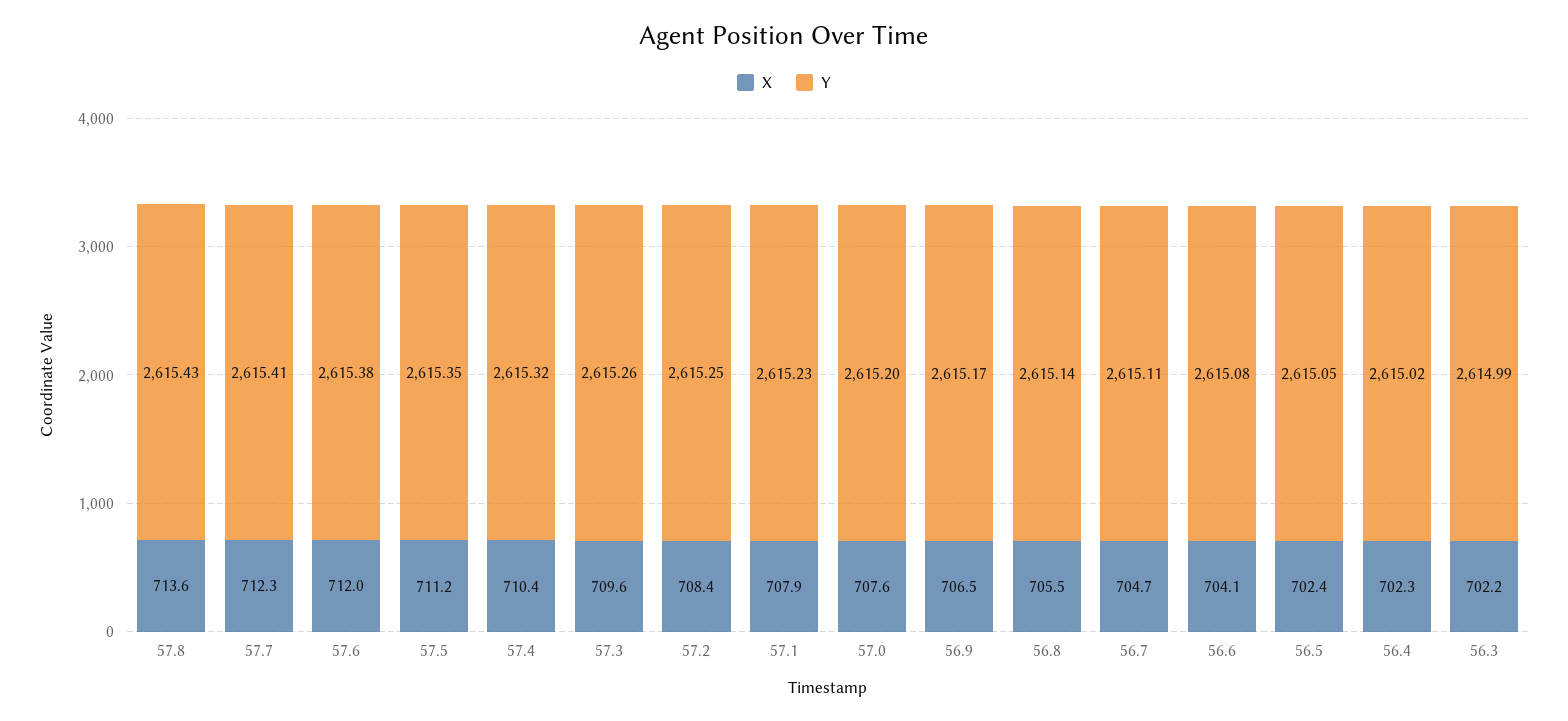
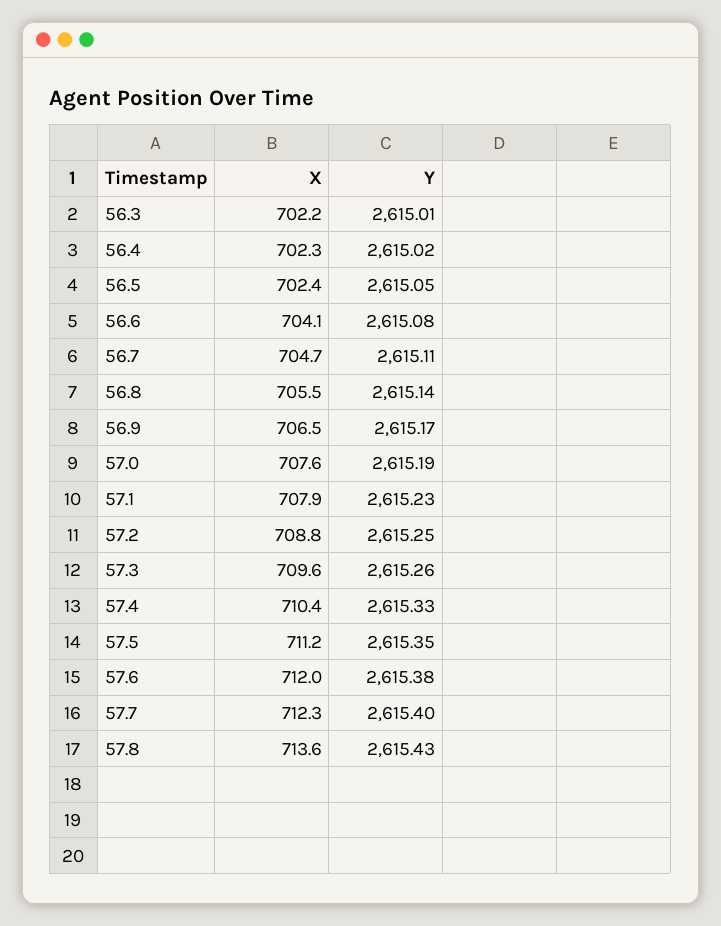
Y, 57.7: 2615.41 -> 2615.4
Y, 57.4: 2615.32 -> 2615.33
X, 57.2: 708.4 -> 708.8
Y, 57.0: 2615.2 -> 2615.19
Y, 56.3: 2614.99 -> 2615.01

